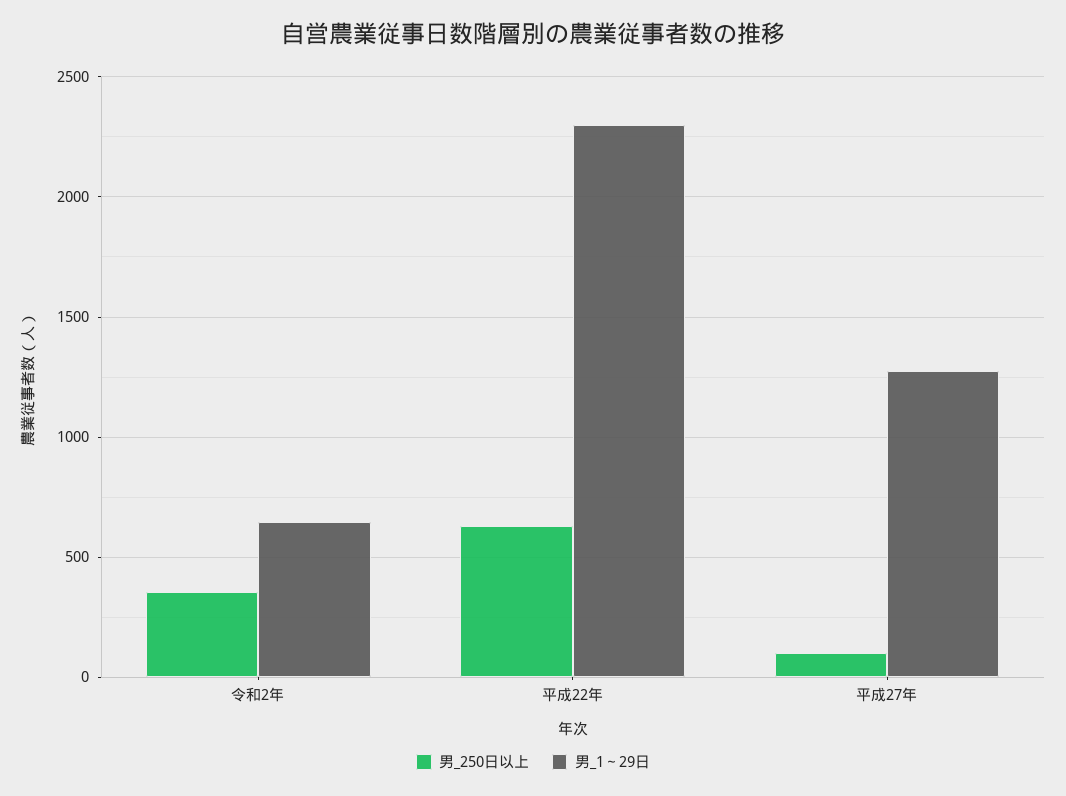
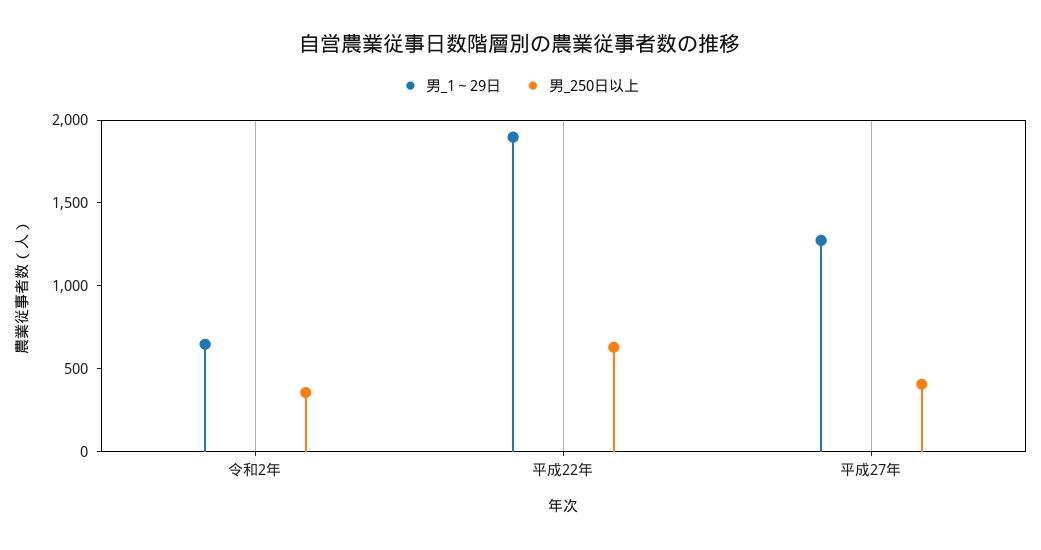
男_1～29日, 平成22年: 2300 -> 1900
男_250日以上, 平成27年: 100 -> 400

